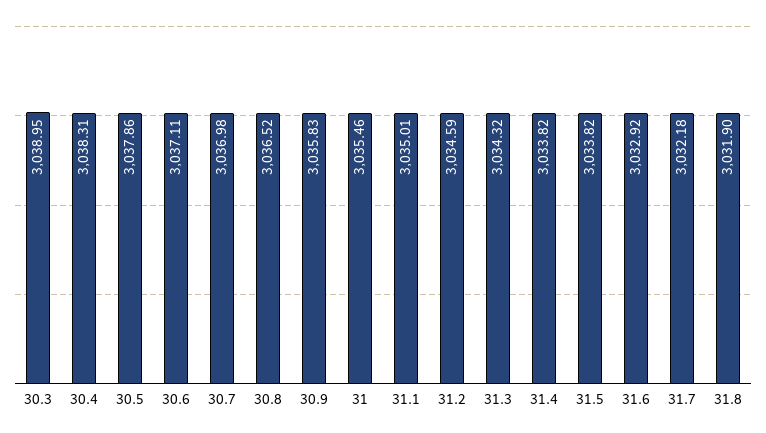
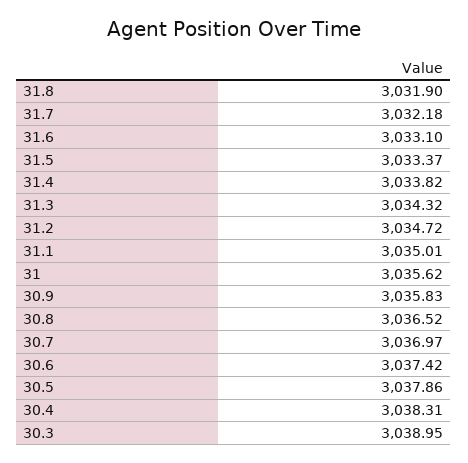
30.6: 3037.11 -> 3037.42
30.7: 3036.98 -> 3036.97
31: 3035.46 -> 3035.62
31.2: 3034.59 -> 3034.72
31.5: 3033.82 -> 3033.37
31.6: 3032.92 -> 3033.1

